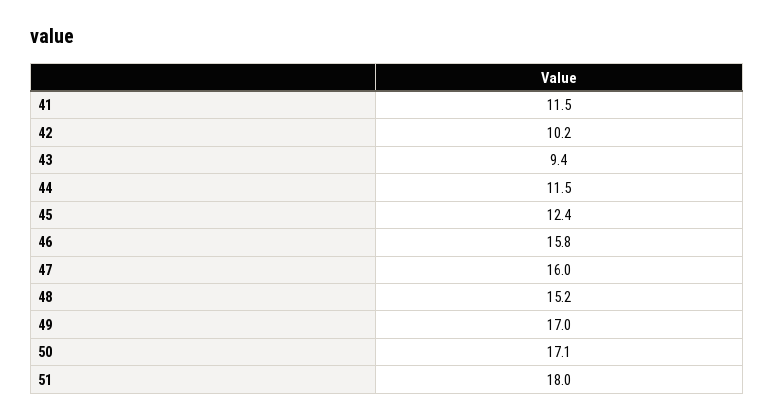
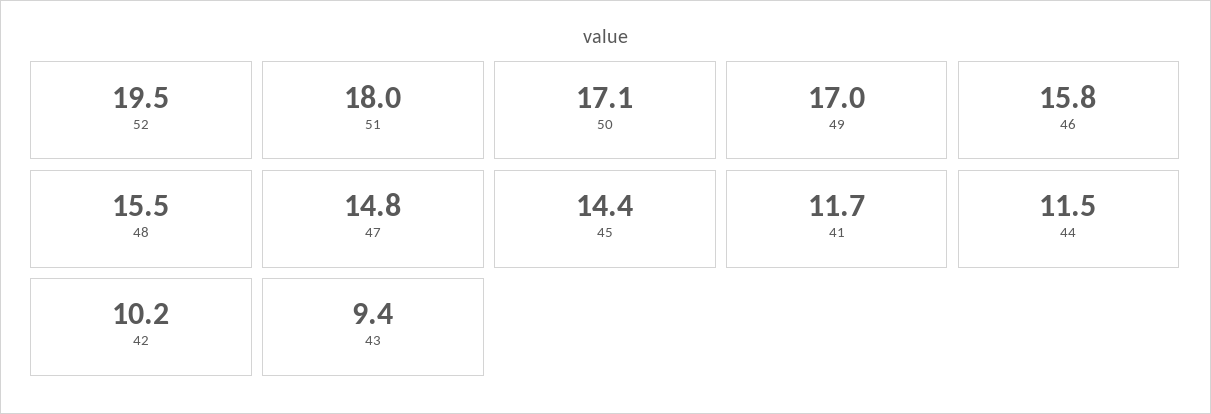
41: 11.5 -> 11.7
45: 12.4 -> 14.4
47: 16 -> 14.8
48: 15.2 -> 15.5
52: none -> 19.5

